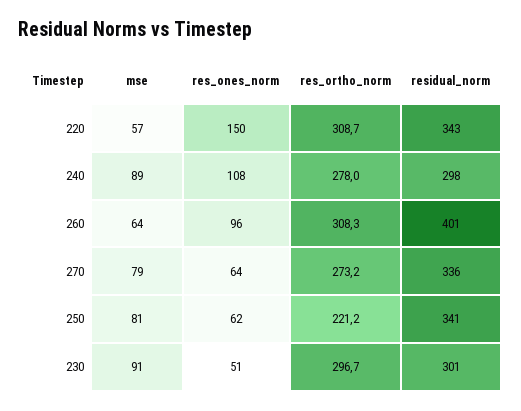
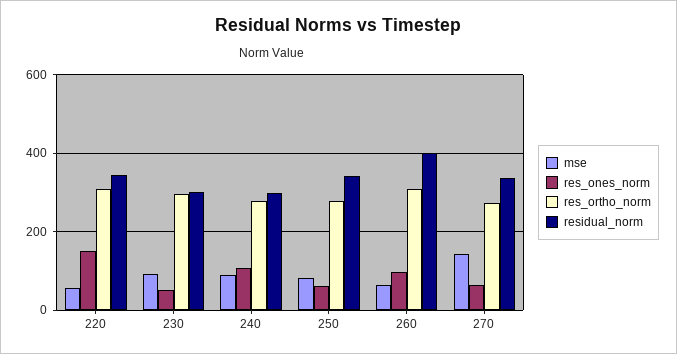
mse, 270: 79 -> 140
res_ortho_norm, 250: 221.2 -> 280

